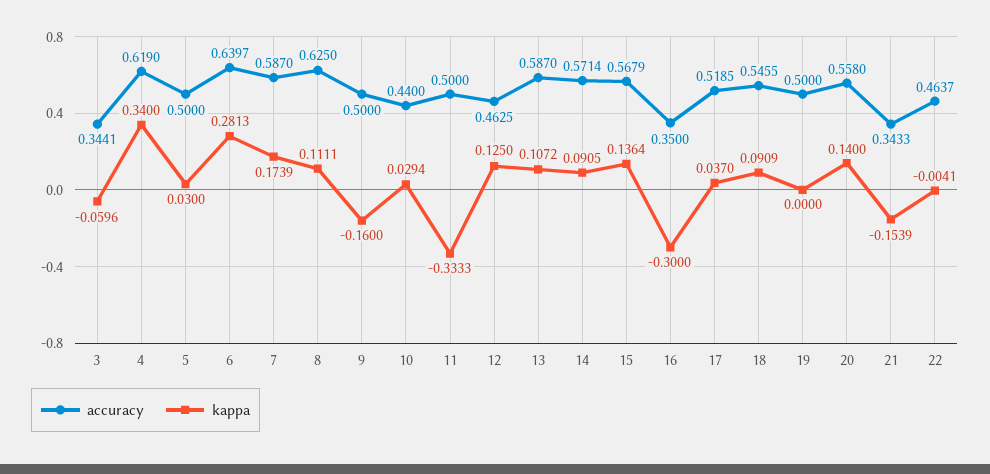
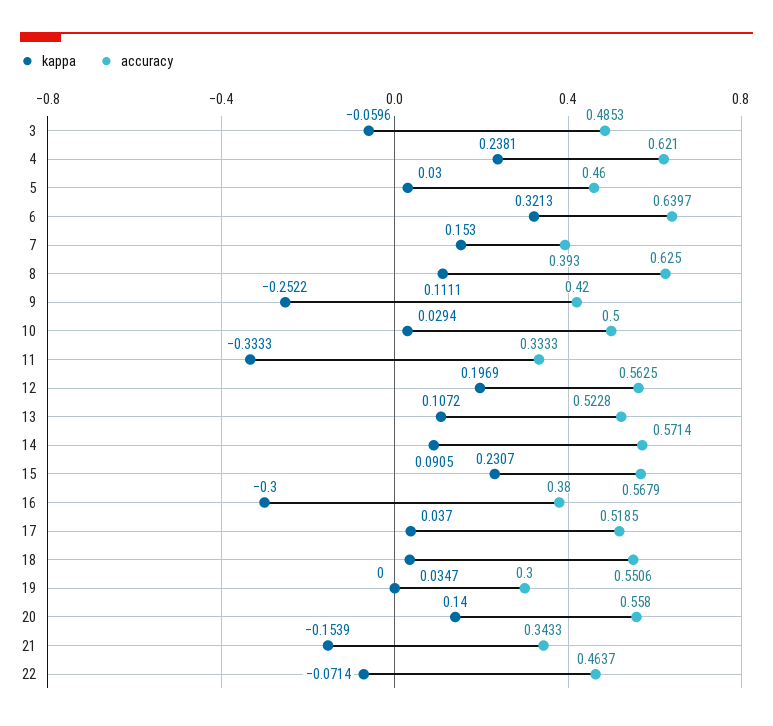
accuracy, 3: 0.3441 -> 0.4853
accuracy, 4: 0.619 -> 0.621
kappa, 4: 0.34 -> 0.2381
accuracy, 5: 0.5 -> 0.46
kappa, 6: 0.2813 -> 0.3213
accuracy, 7: 0.587 -> 0.393
kappa, 7: 0.1739 -> 0.153
accuracy, 9: 0.5 -> 0.42
kappa, 9: -0.16 -> -0.2522
accuracy, 10: 0.44 -> 0.5
accuracy, 11: 0.5 -> 0.3333
accuracy, 12: 0.4625 -> 0.5625
kappa, 12: 0.125 -> 0.1969
accuracy, 13: 0.587 -> 0.5228
kappa, 15: 0.1364 -> 0.2307
accuracy, 16: 0.35 -> 0.38
accuracy, 18: 0.5455 -> 0.5506
kappa, 18: 0.0909 -> 0.0347
accuracy, 19: 0.5 -> 0.3
kappa, 22: -0.0041 -> -0.0714

